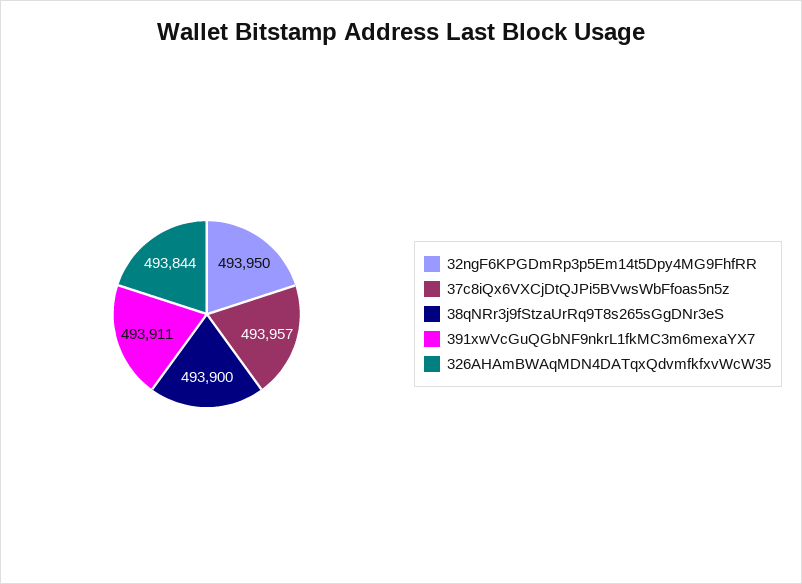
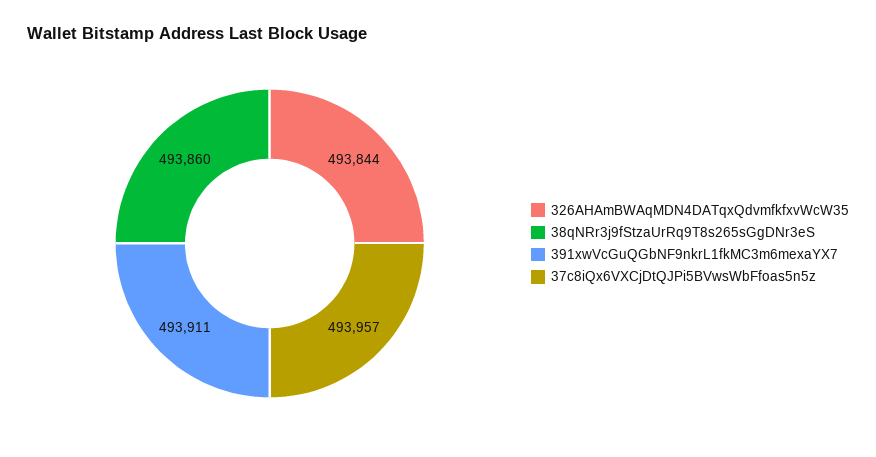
32ngF6KPGDmRp3p5Em14t5Dpy4MG9FhfRR: 493950 -> none
38qNRr3j9fStzaUrRq9T8s265sGgDNr3eS: 493900 -> 493860

